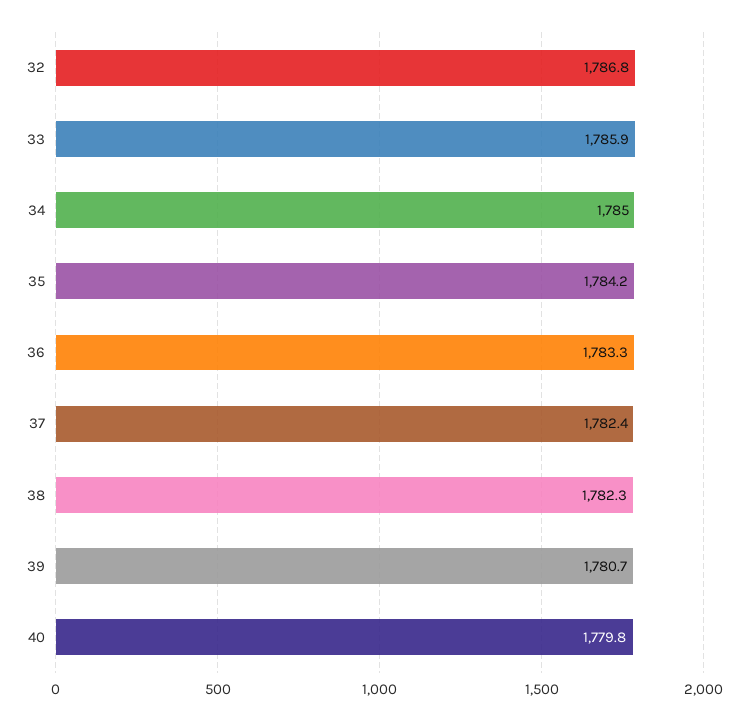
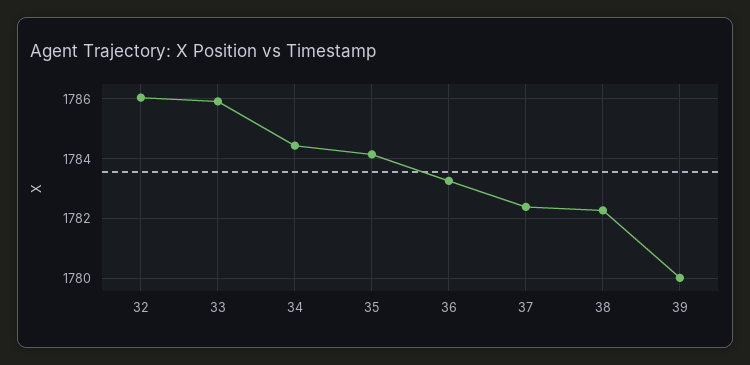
32: 1786.8 -> 1786
34: 1785 -> 1784.5
39: 1780.7 -> 1780
40: 1779.8 -> none

